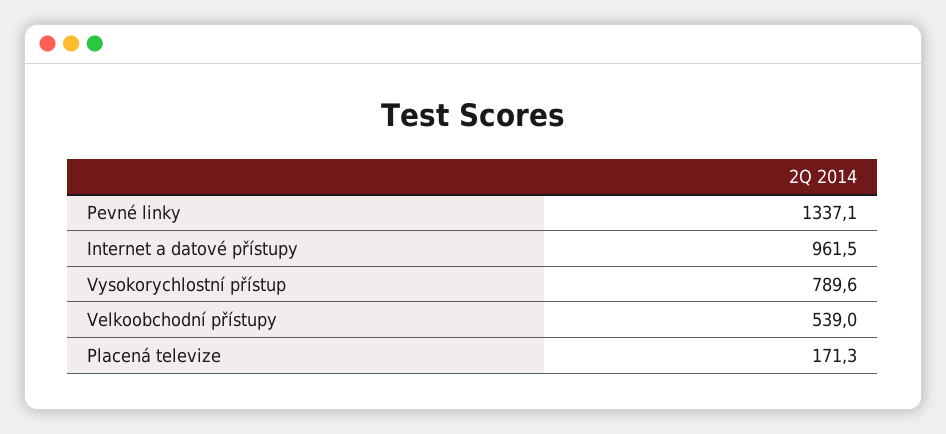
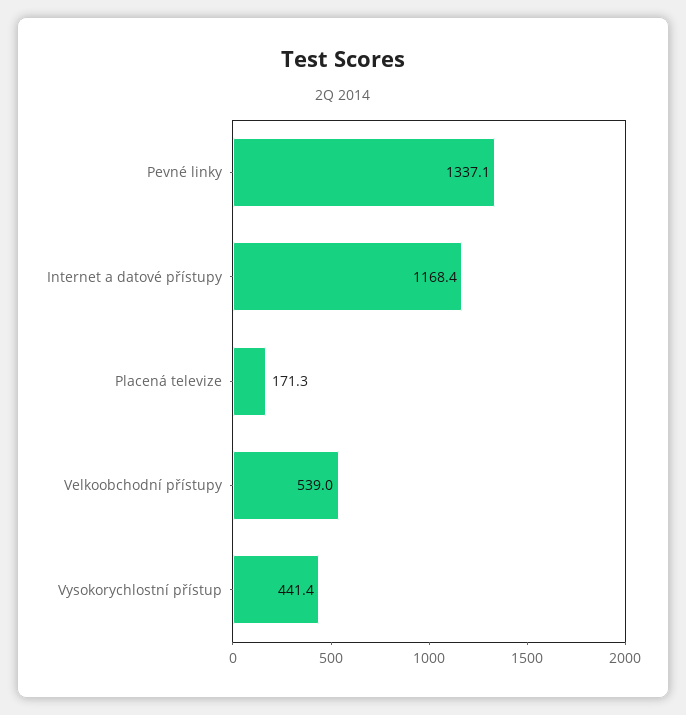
Internet a datové přístupy: 961.5 -> 1168.4
Vysokorychlostní přístup: 789.6 -> 441.4

